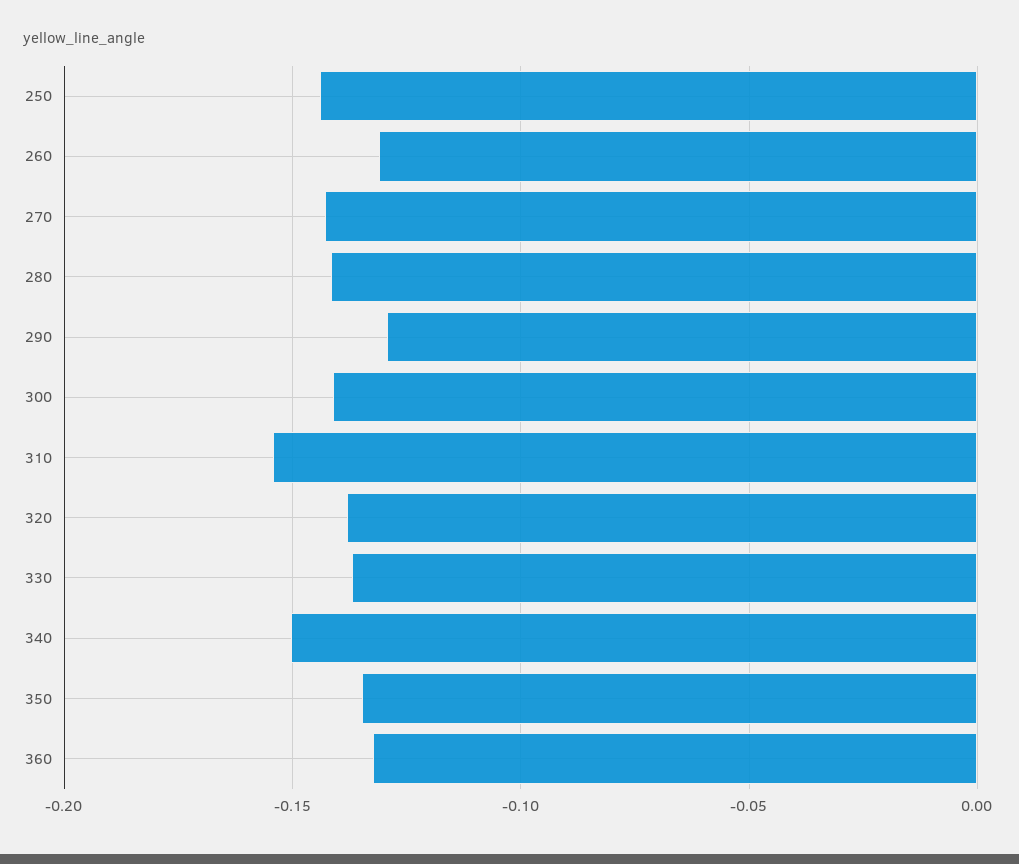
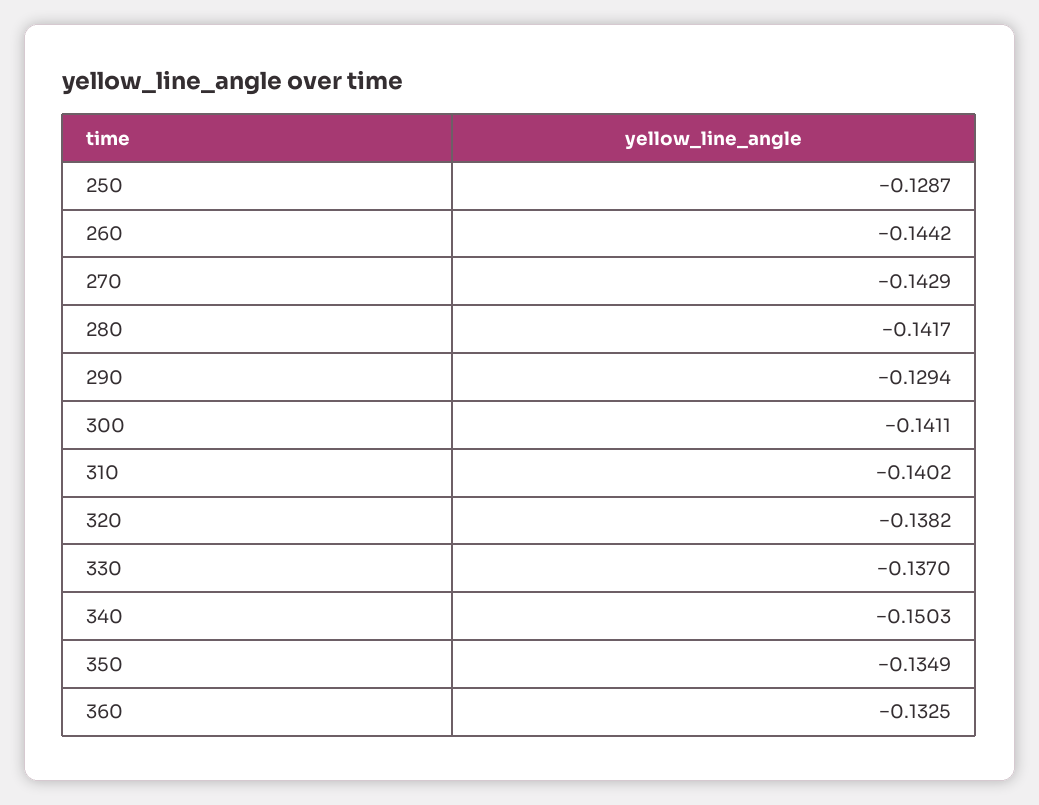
250: -0.145 -> -0.1287
260: -0.13 -> -0.1442
310: -0.155 -> -0.1402

